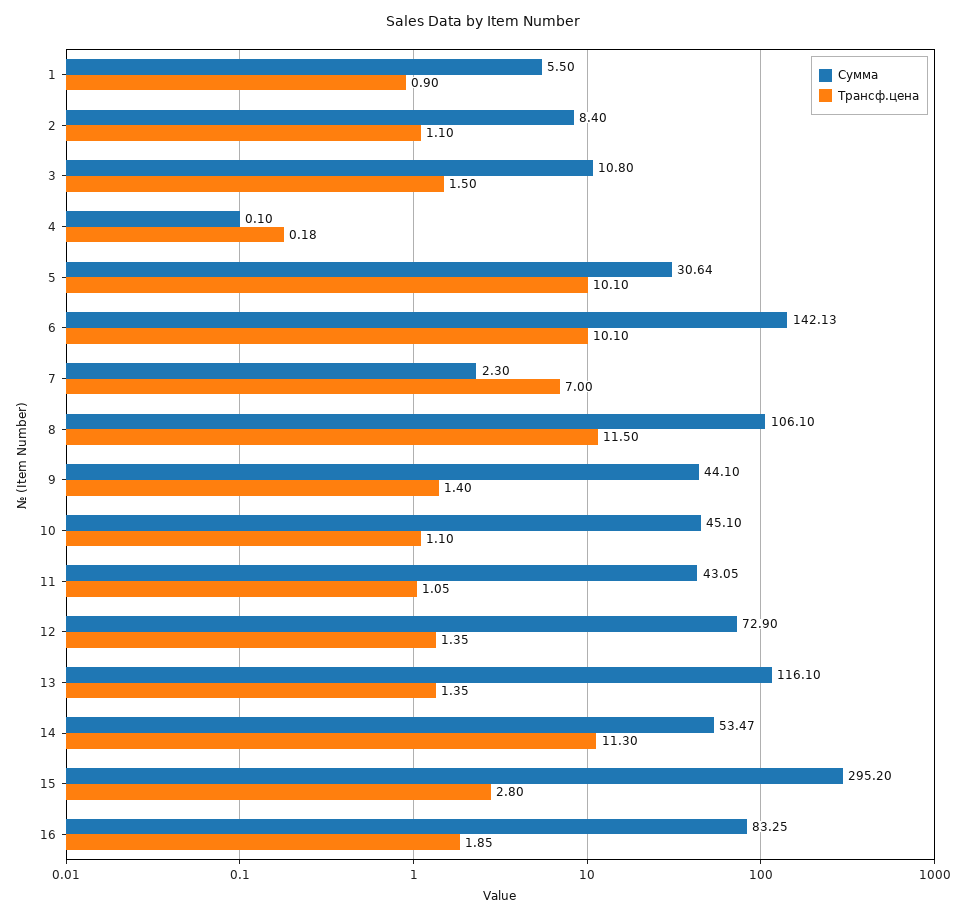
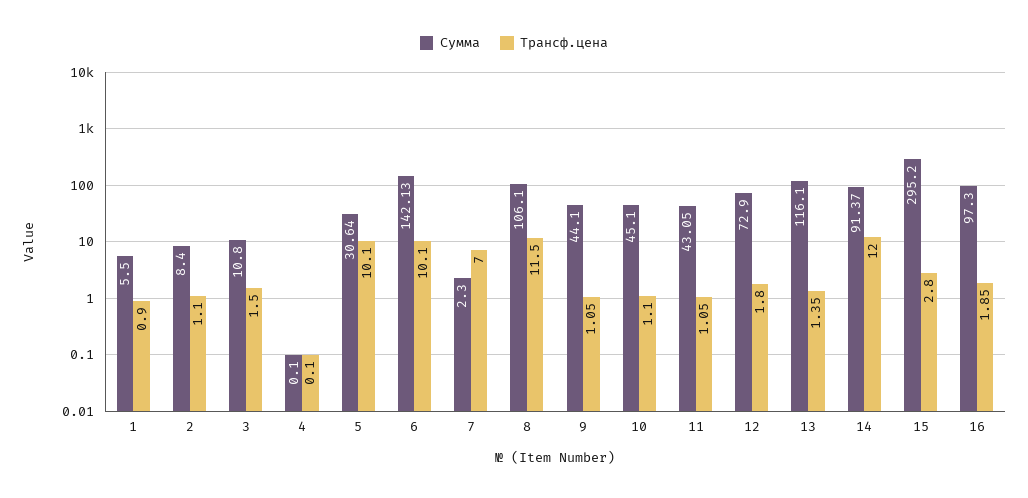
Трансф.цена, 4: 0.18 -> 0.1
Трансф.цена, 9: 1.4 -> 1.05
Трансф.цена, 12: 1.35 -> 1.8
Сумма, 14: 53.47 -> 91.37
Трансф.цена, 14: 11.3 -> 12
Сумма, 16: 83.25 -> 97.3

